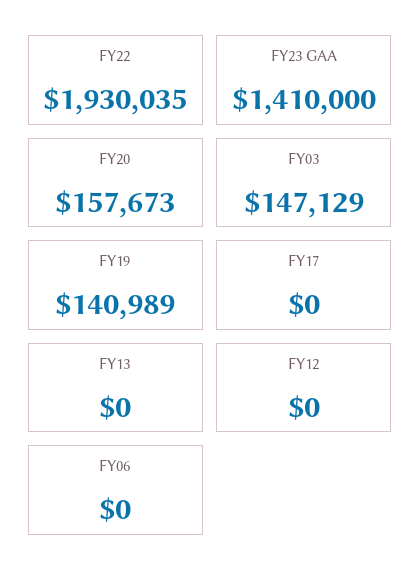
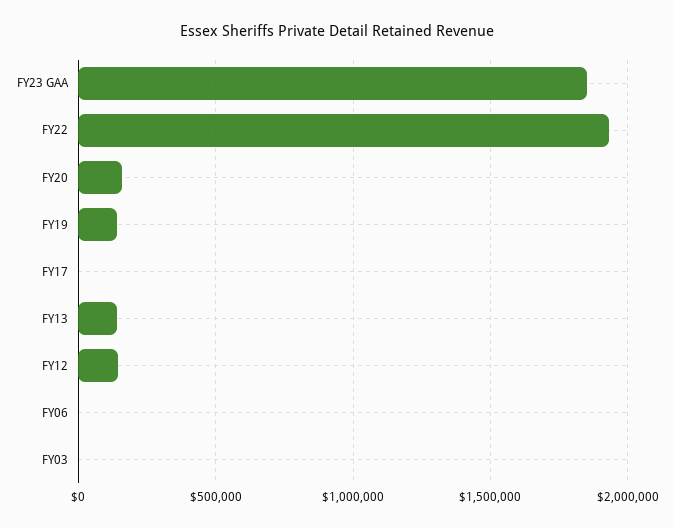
FY23 GAA: 1410000 -> 1850000
FY03: 147129 -> 0
FY13: 0 -> 150000
FY12: 0 -> 150000

